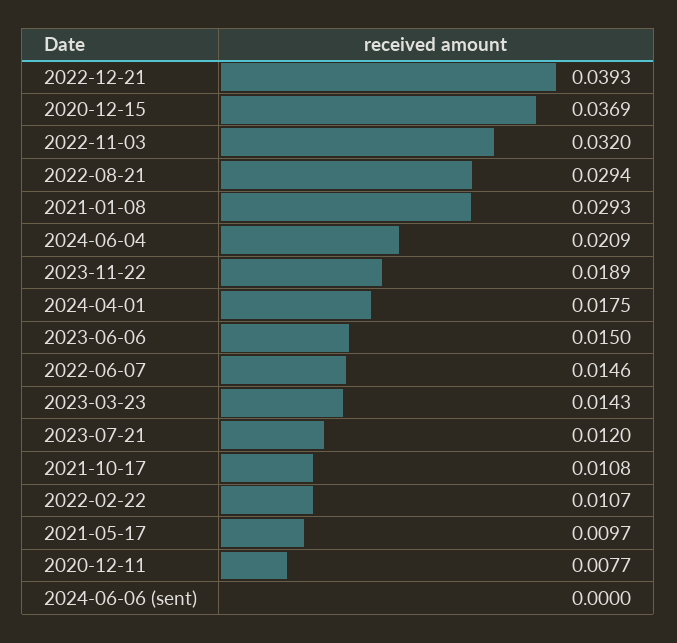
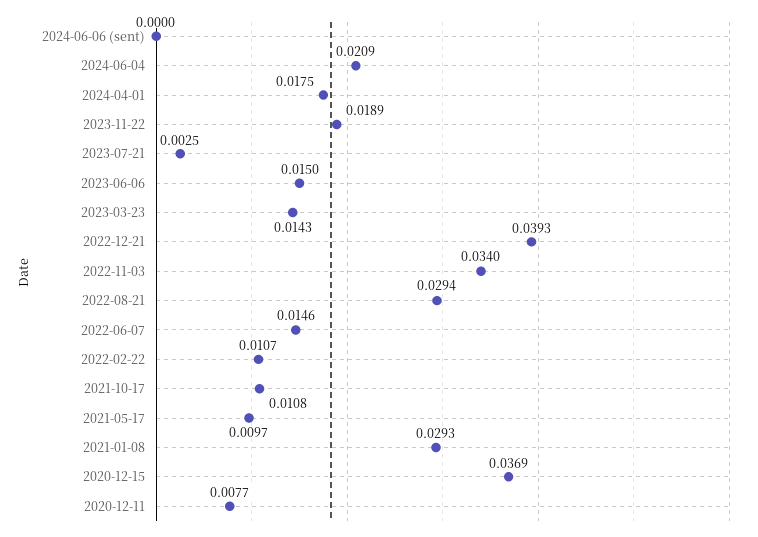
2022-11-03: 0.032 -> 0.034
2023-07-21: 0.012 -> 0.0025

